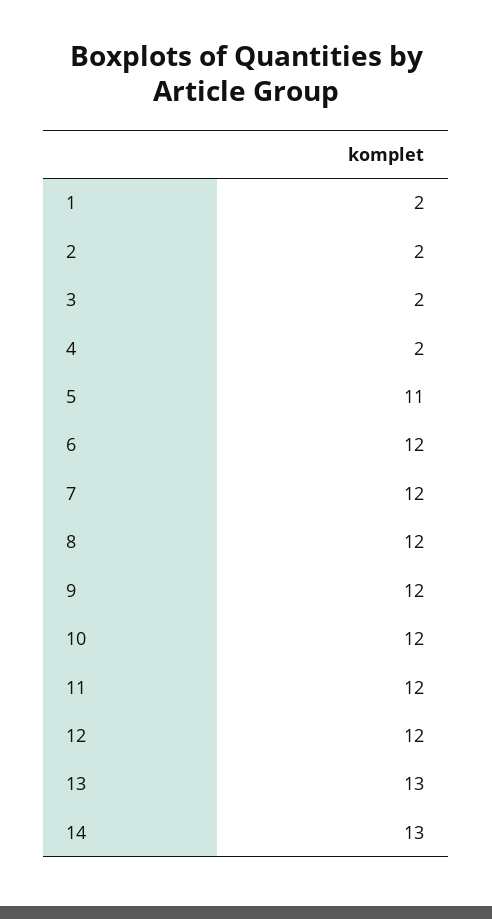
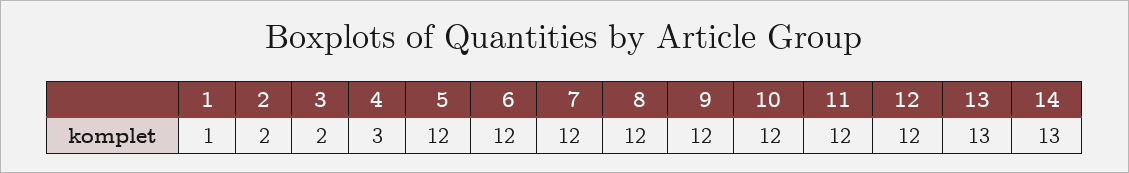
1: 2 -> 1
4: 2 -> 3
5: 11 -> 12

